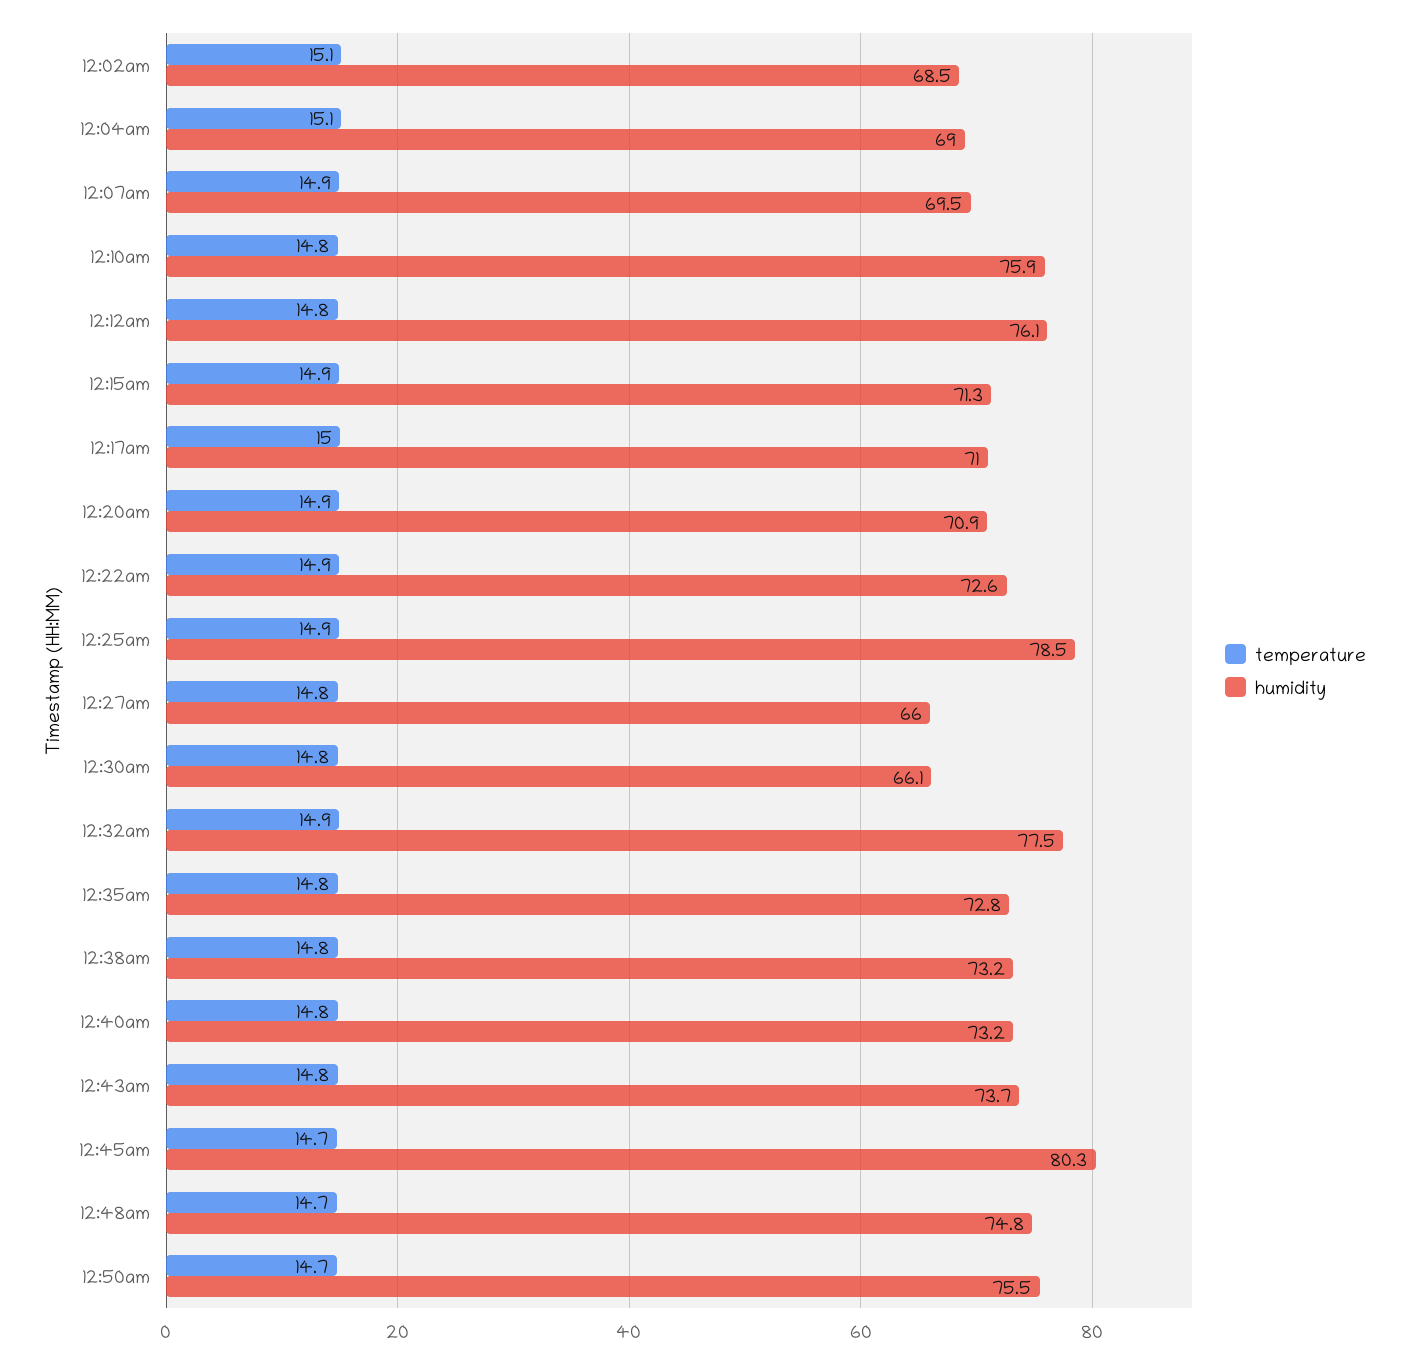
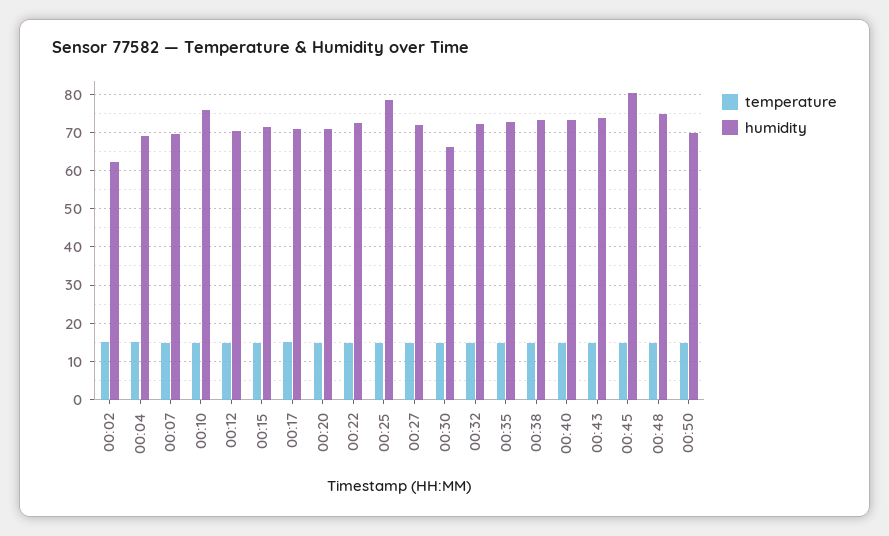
humidity, 12:02am: 68.5 -> 62
humidity, 12:12am: 76.1 -> 70
humidity, 12:27am: 66 -> 72
humidity, 12:32am: 77.5 -> 72
humidity, 12:50am: 75.5 -> 70

